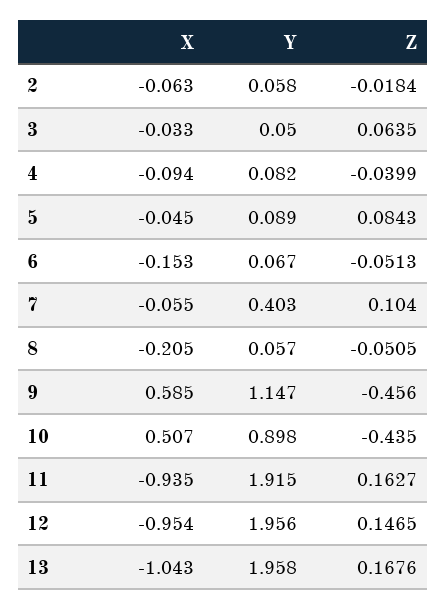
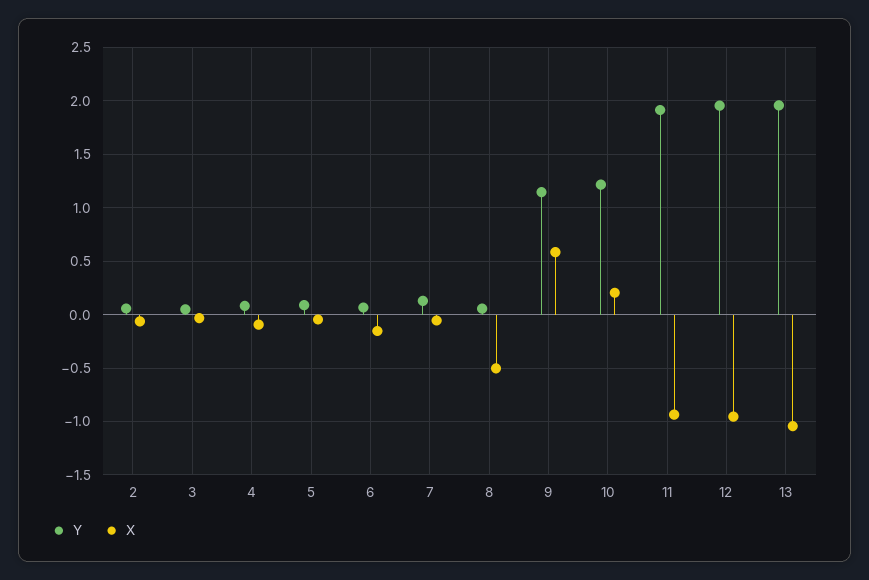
Z, 2: -0.0184 -> none
Z, 3: 0.0635 -> none
Z, 4: -0.0399 -> none
Z, 5: 0.0843 -> none
Z, 6: -0.0513 -> none
Y, 7: 0.403 -> 0.1
Z, 7: 0.104 -> none
X, 8: -0.205 -> -0.5
Z, 8: -0.0505 -> none
Z, 9: -0.456 -> none
X, 10: 0.507 -> 0.2
Y, 10: 0.898 -> 1.2
Z, 10: -0.435 -> none
Z, 11: 0.1627 -> none
Z, 12: 0.1465 -> none
Z, 13: 0.1676 -> none

